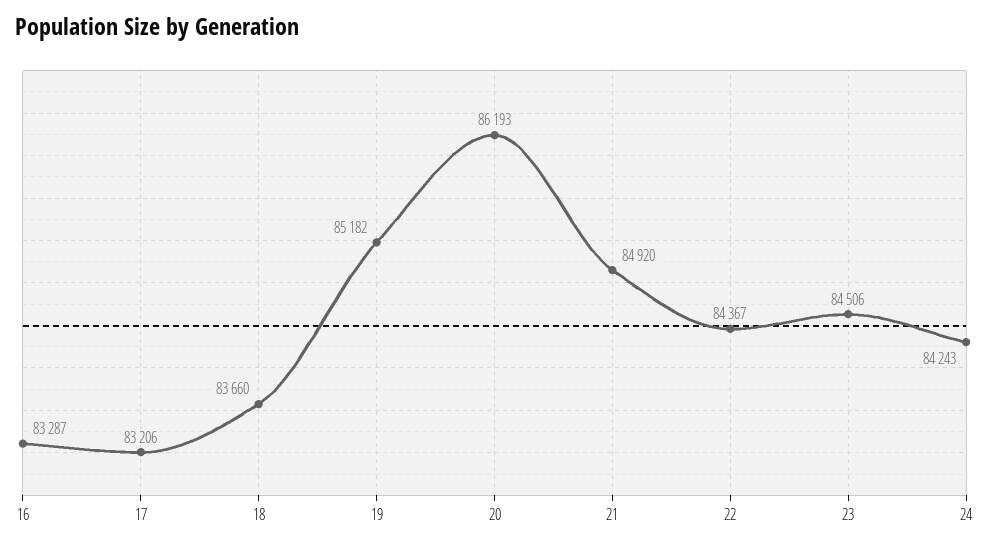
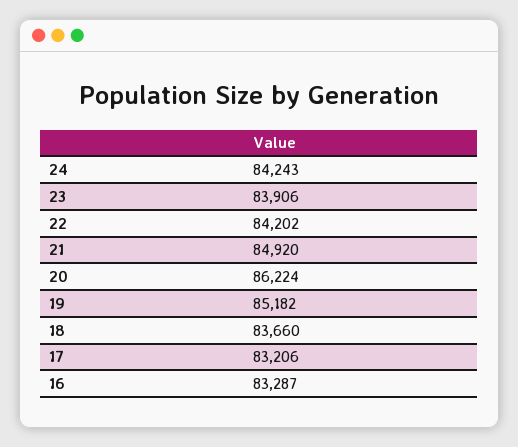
20: 86193 -> 86224
22: 84367 -> 84202
23: 84506 -> 83906

